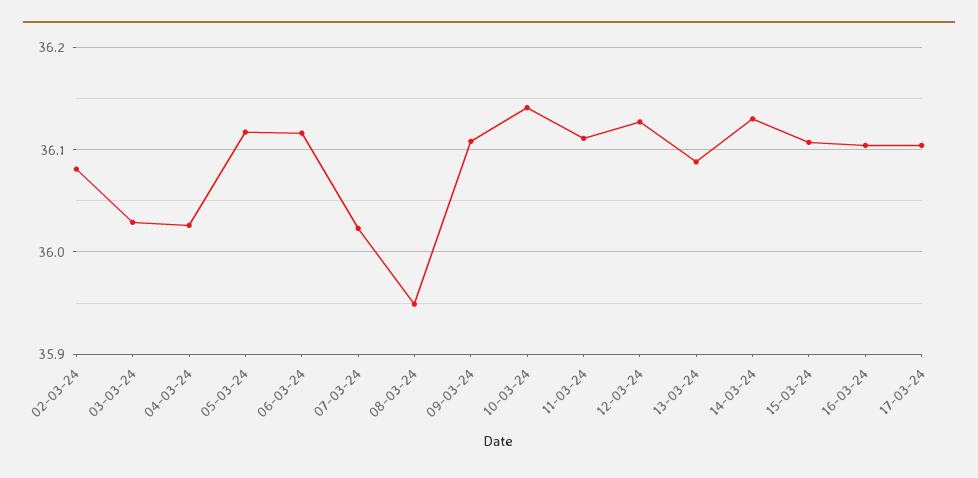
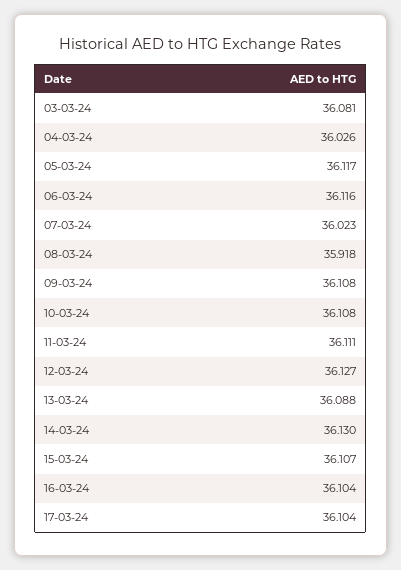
02-03-24: 36.08 -> none
03-03-24: 36.03 -> 36.081
08-03-24: 35.95 -> 35.918
10-03-24: 36.14 -> 36.108

